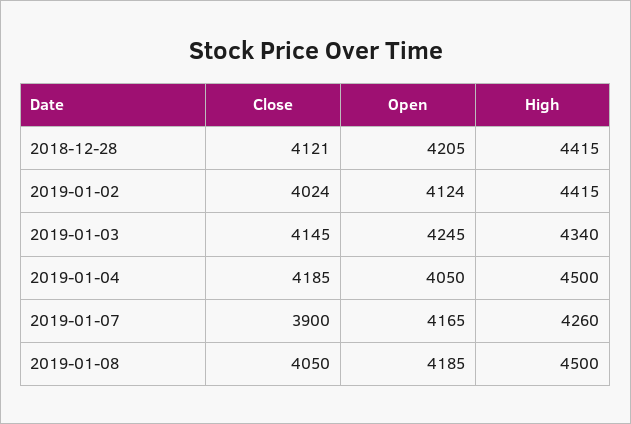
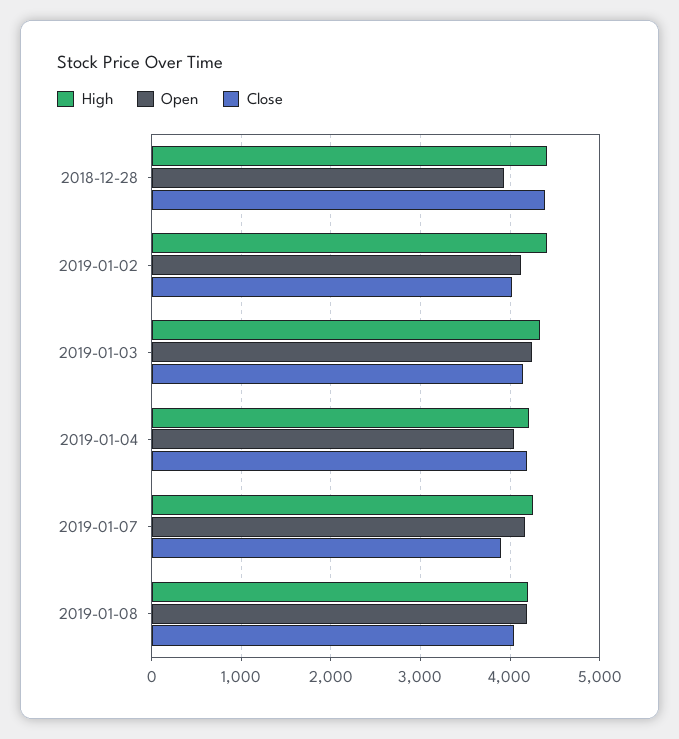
Close, 2018-12-28: 4121 -> 4400
Open, 2018-12-28: 4205 -> 3900
High, 2019-01-04: 4500 -> 4200
High, 2019-01-08: 4500 -> 4200

